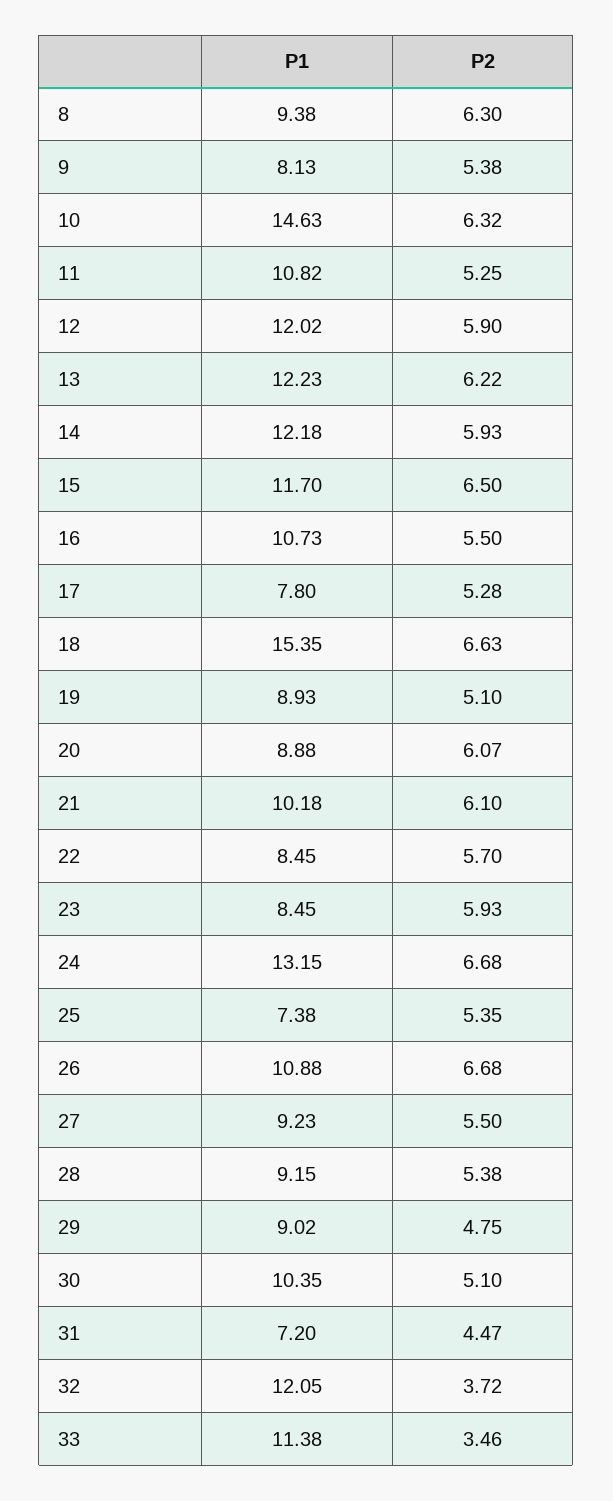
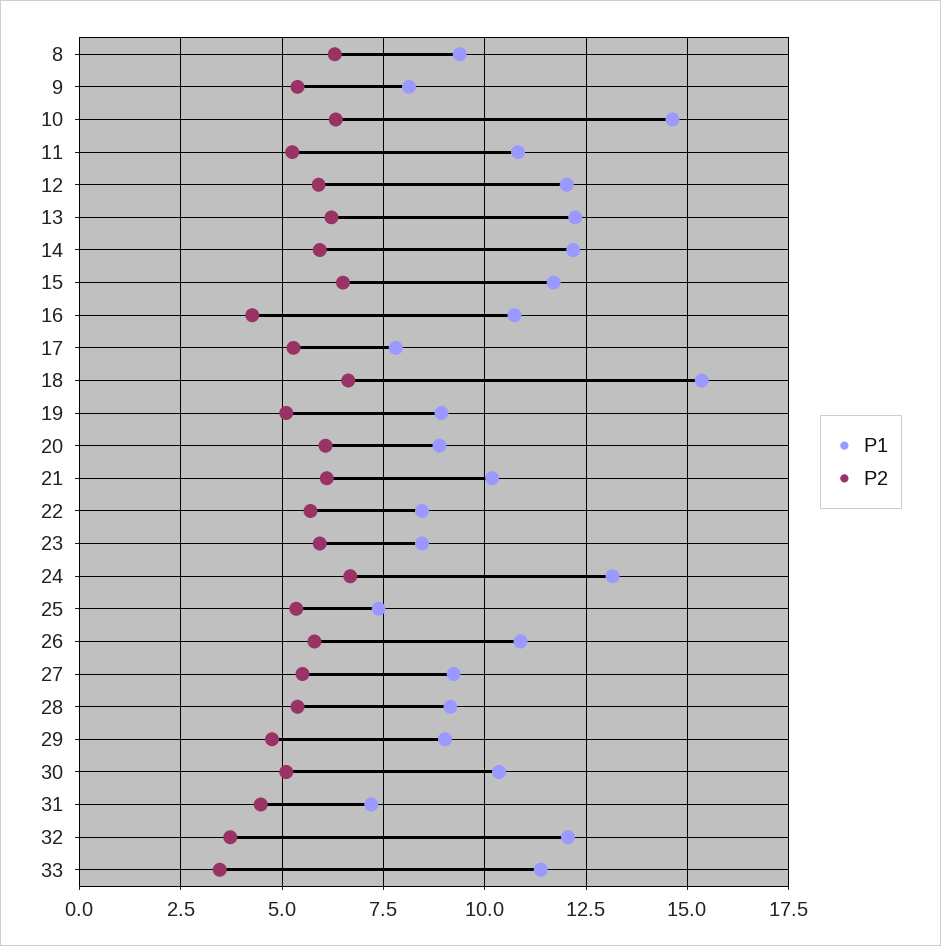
P2, 16: 5.5 -> 4.25
P2, 26: 6.68 -> 5.75

